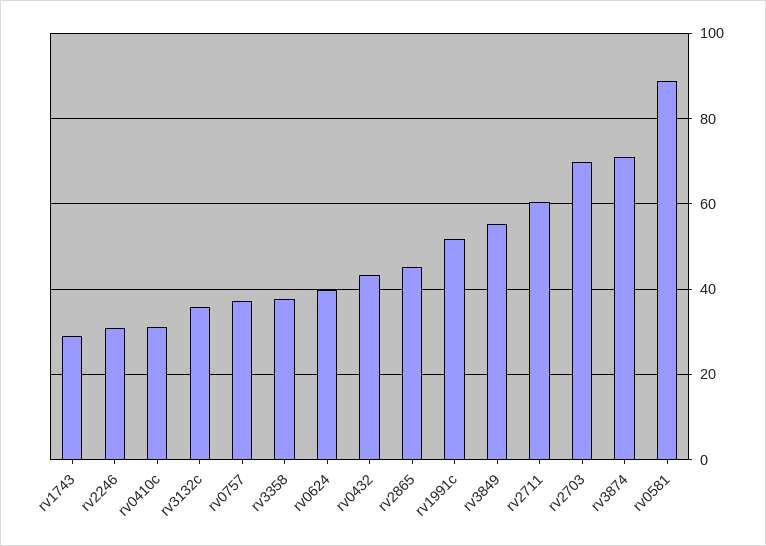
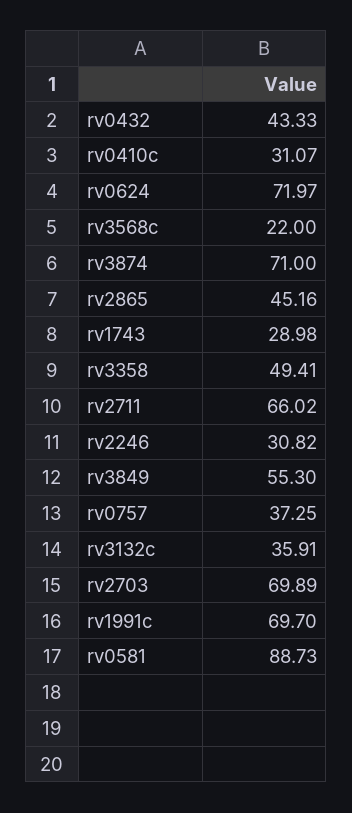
rv3358: 38 -> 49.41
rv0624: 40 -> 71.97
rv1991c: 52 -> 69.7
rv2711: 60 -> 66.02
rv3568c: none -> 22

